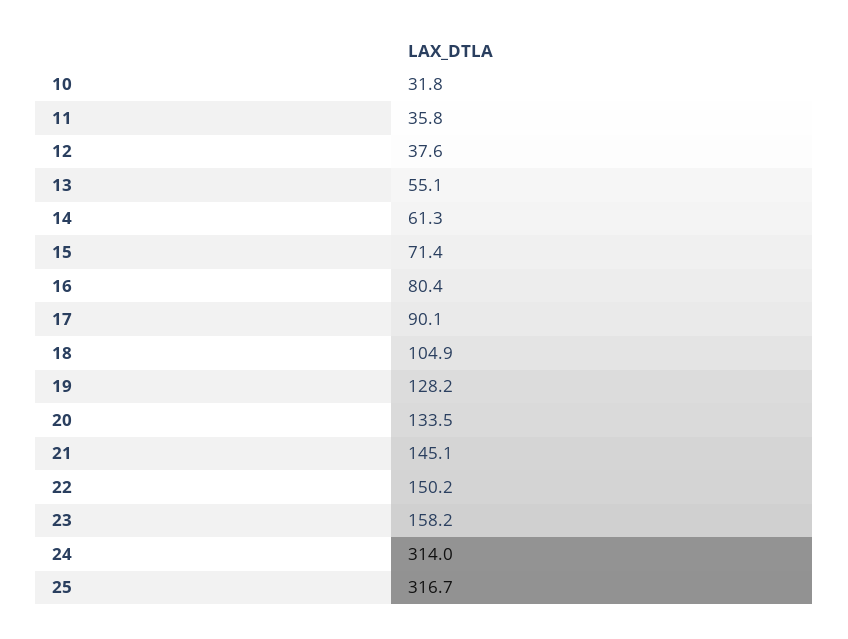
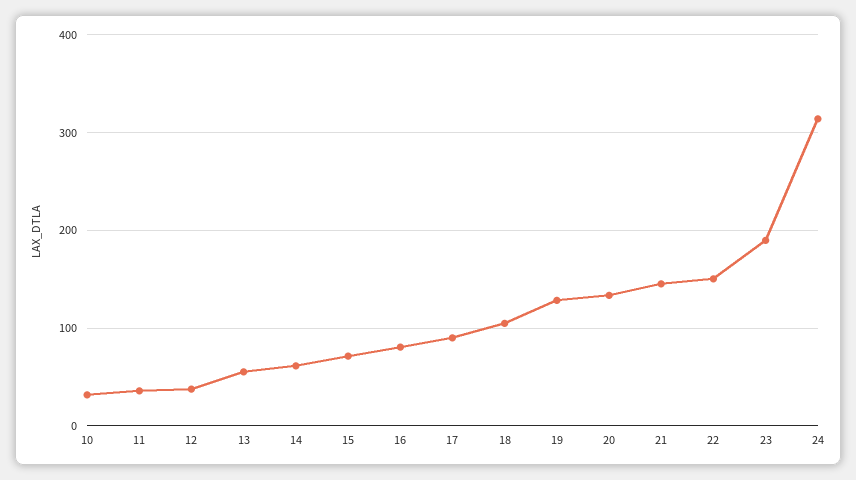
23: 158.2 -> 190
25: 316.7 -> none

